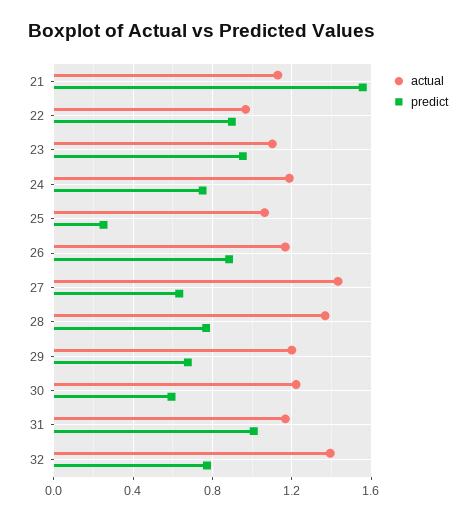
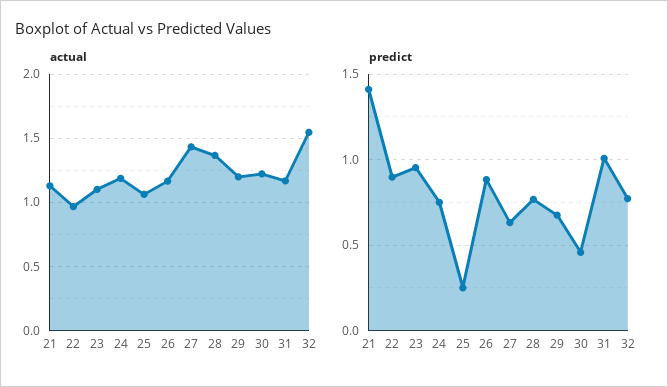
predict, 21: 1.55 -> 1.4
predict, 30: 0.6 -> 0.45
actual, 32: 1.4 -> 1.55

